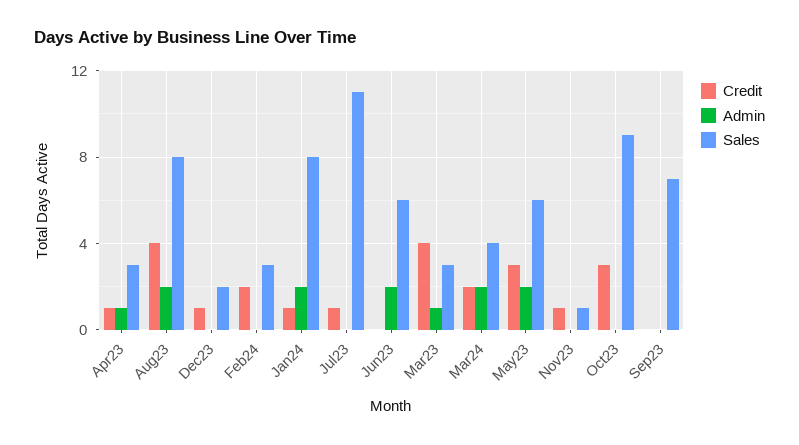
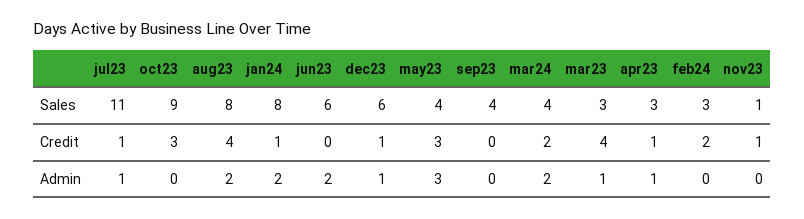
Admin, Dec23: 0 -> 1
Sales, Dec23: 2 -> 6
Admin, Jul23: 0 -> 1
Admin, May23: 2 -> 3
Sales, May23: 6 -> 4
Sales, Sep23: 7 -> 4

